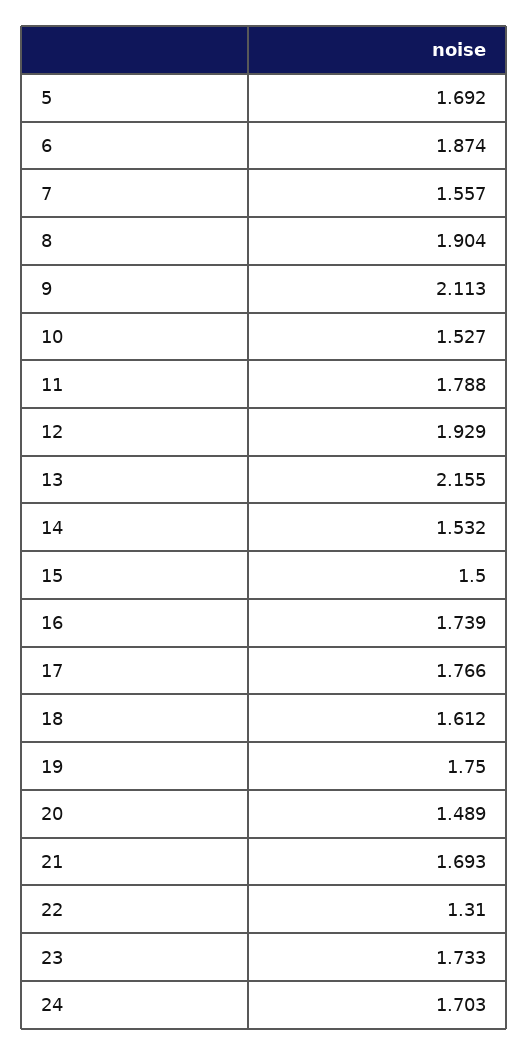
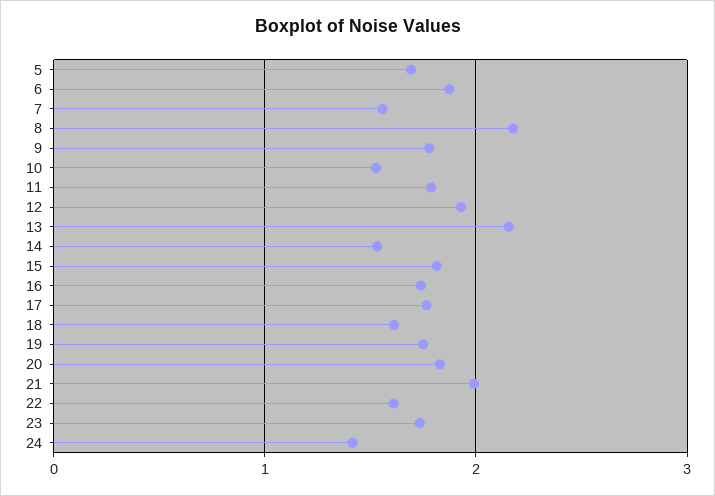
8: 1.904 -> 2.2
9: 2.113 -> 1.8
15: 1.5 -> 1.8
20: 1.489 -> 1.8
21: 1.693 -> 2
22: 1.31 -> 1.6
24: 1.703 -> 1.4

